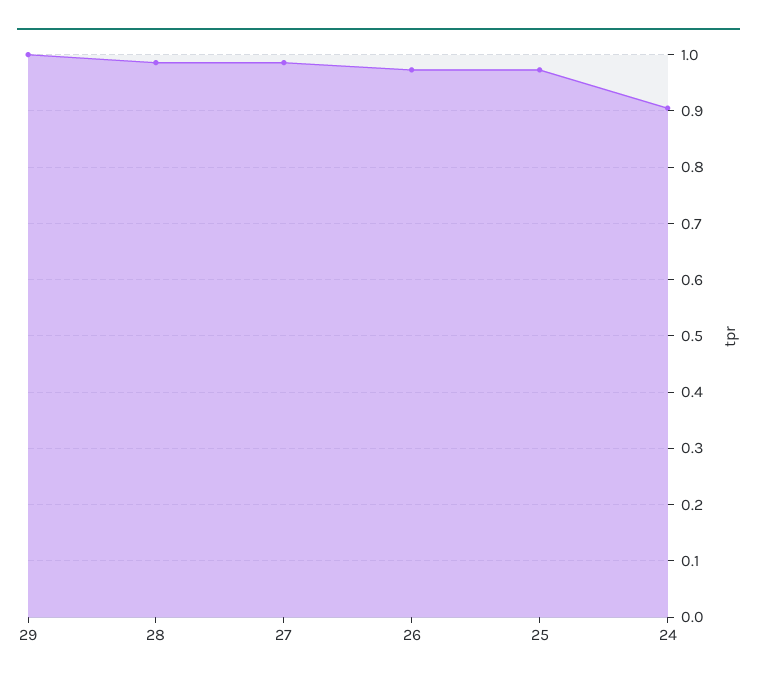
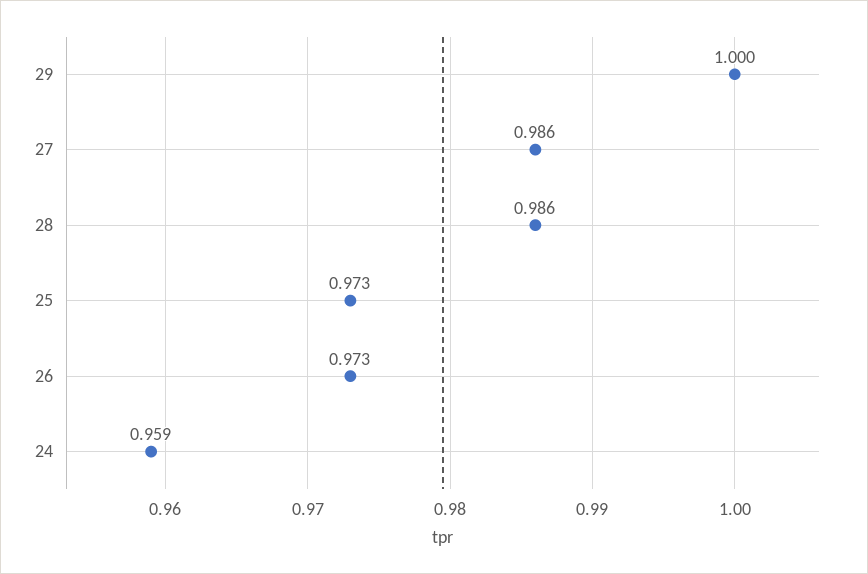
24: 0.9 -> 0.959

